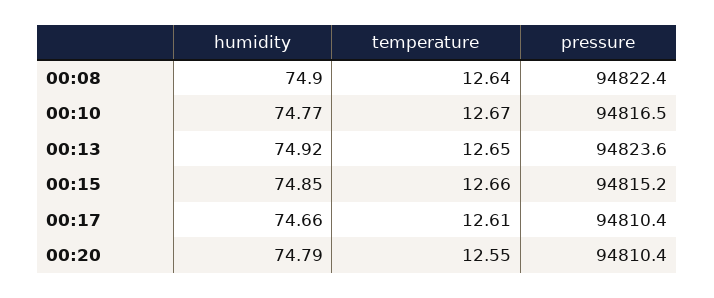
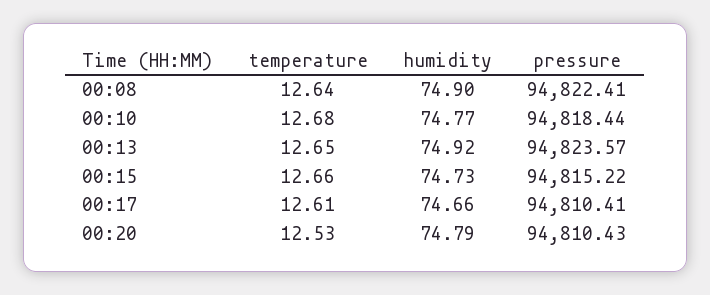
temperature, 00:10: 12.67 -> 12.68
pressure, 00:10: 94816.5 -> 94818.44
humidity, 00:15: 74.85 -> 74.73
temperature, 00:20: 12.55 -> 12.53

